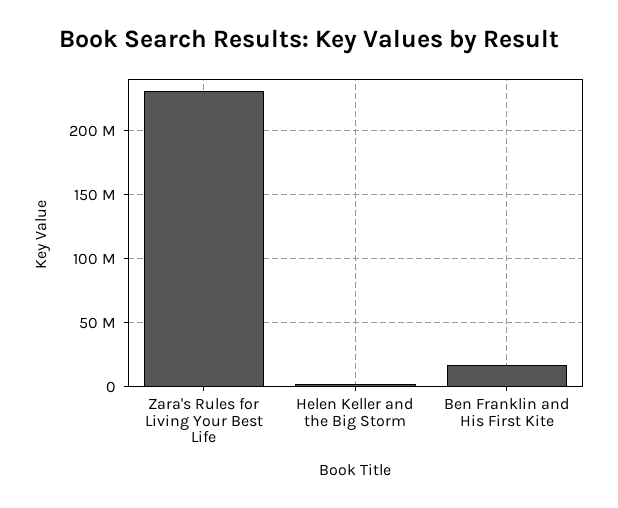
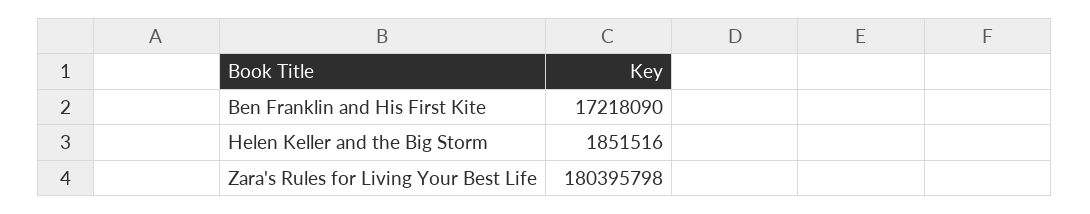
Zara's Rules for Living Your Best Life: 230000000 -> 180395798

